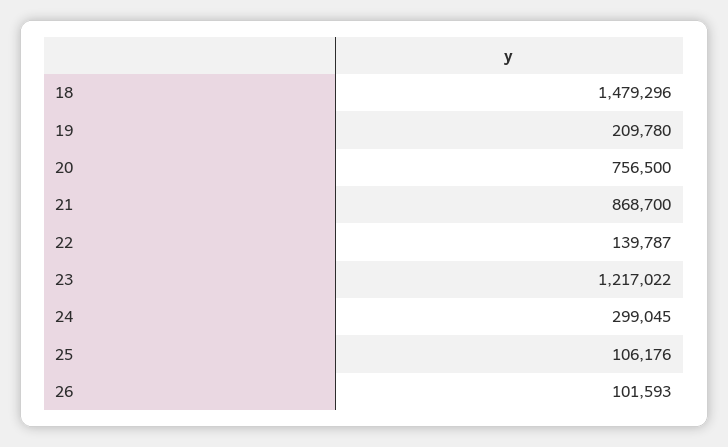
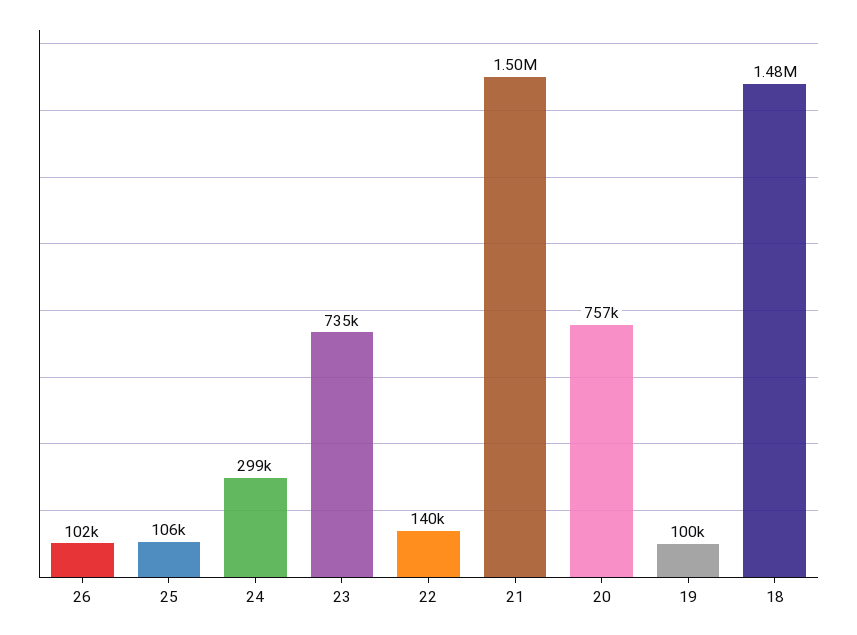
19: 209780 -> 100000
21: 868700 -> 1500000
23: 1217022 -> 735000

